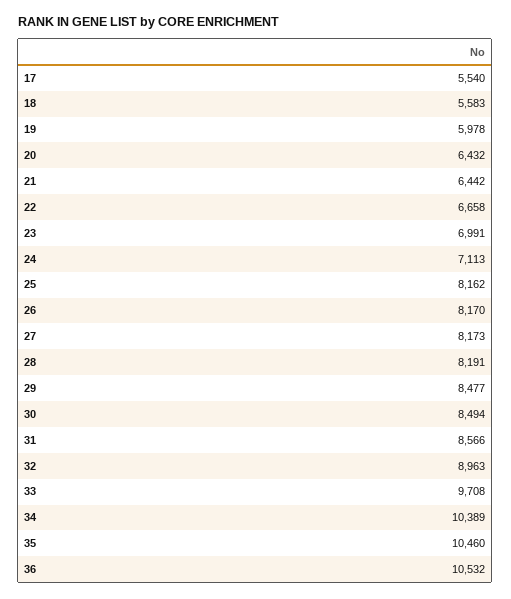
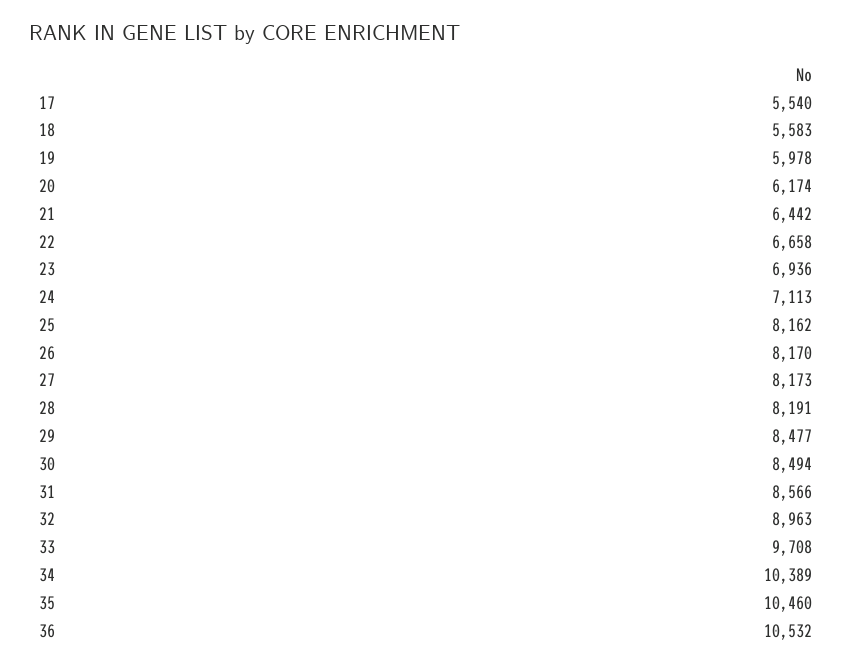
20: 6432 -> 6174
23: 6991 -> 6936

